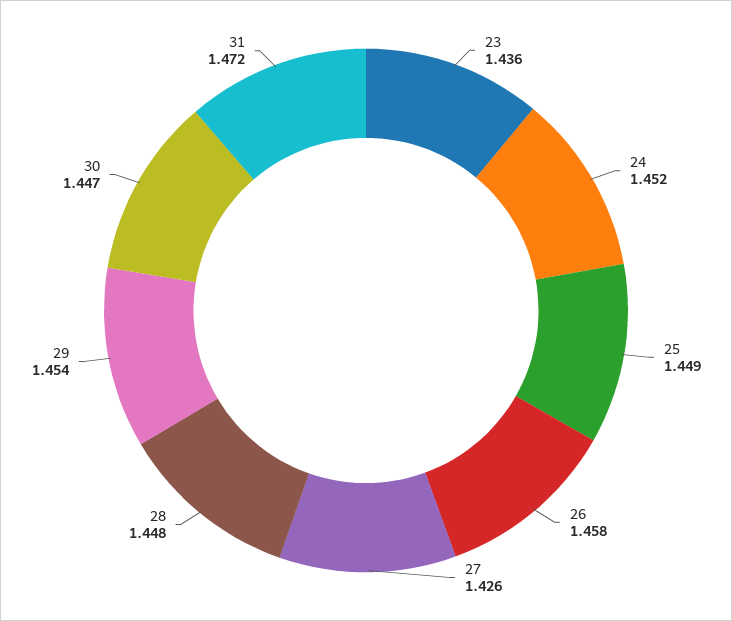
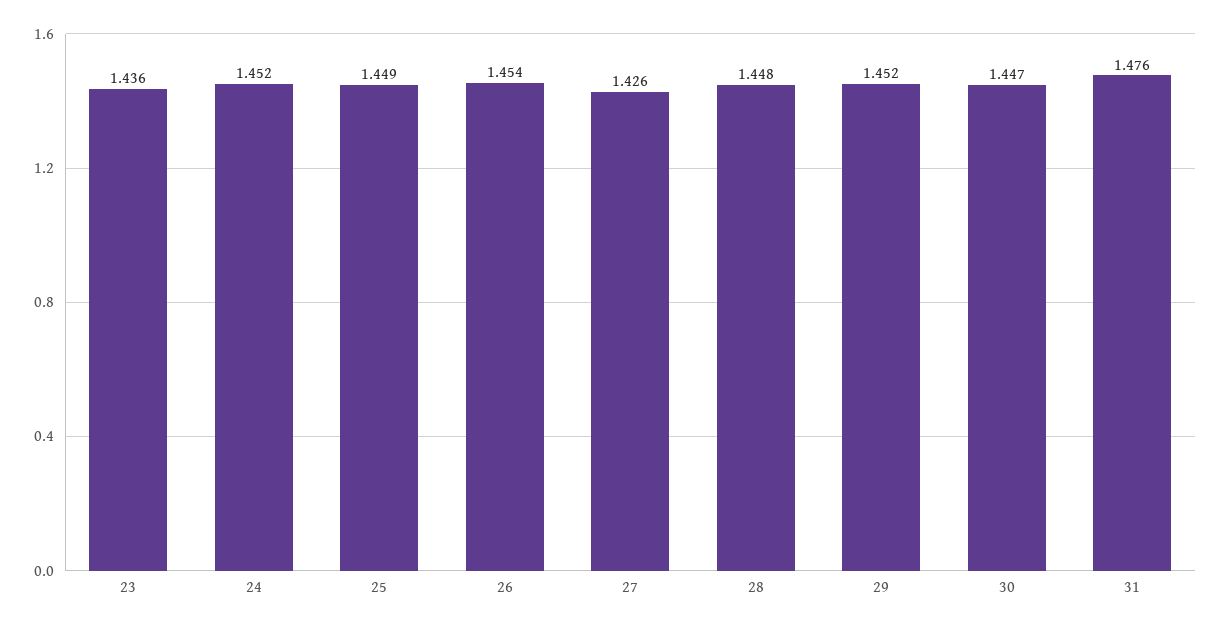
26: 1.458 -> 1.454
29: 1.454 -> 1.452
31: 1.472 -> 1.476

